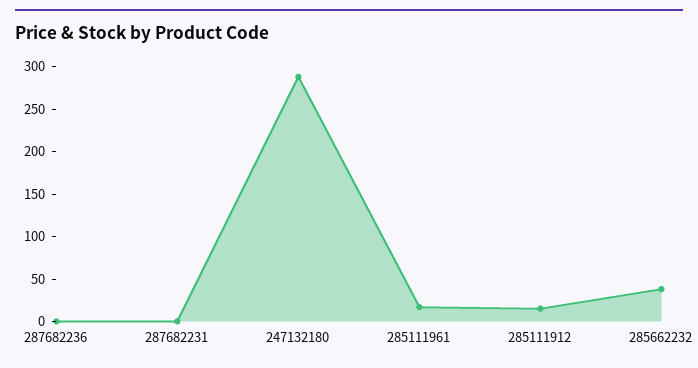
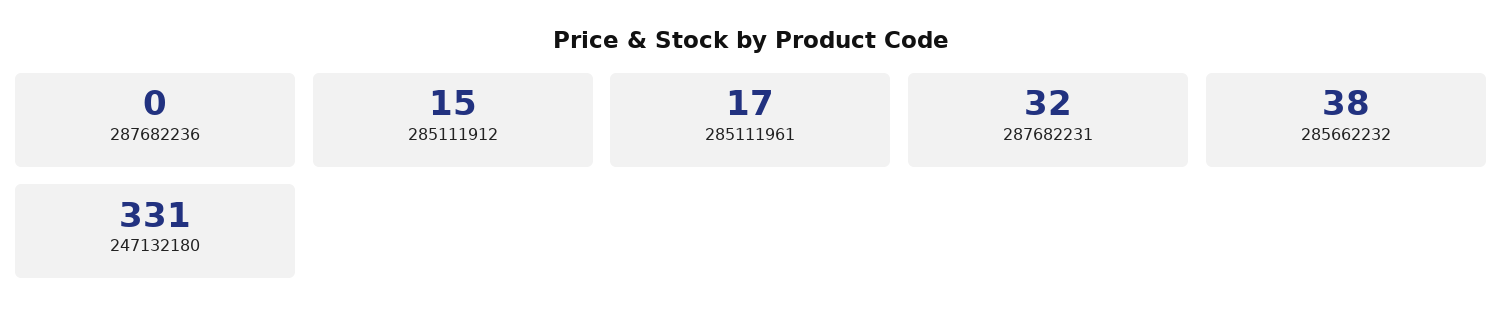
287682231: 0 -> 32
247132180: 290 -> 331

